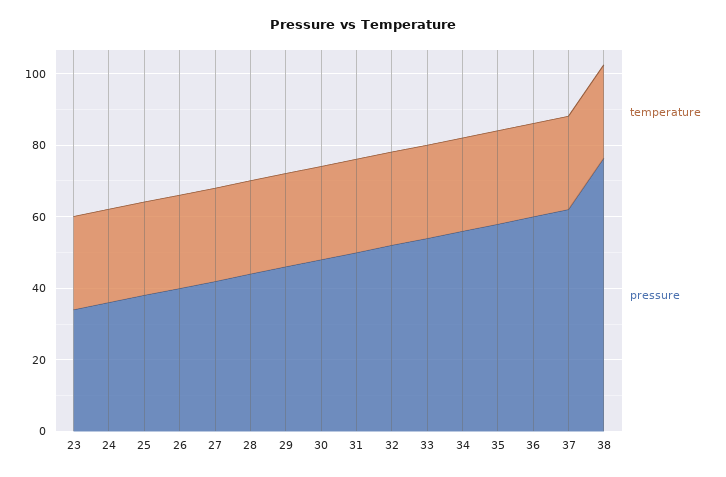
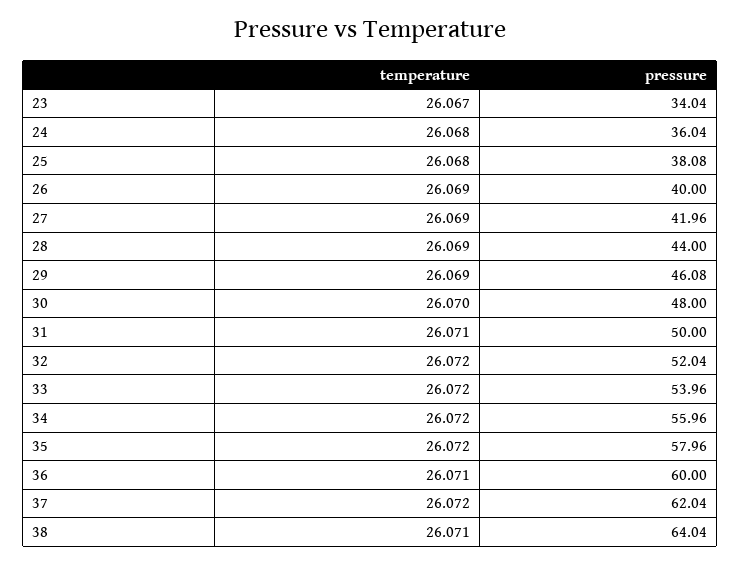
pressure, 38: 75 -> 64.04

